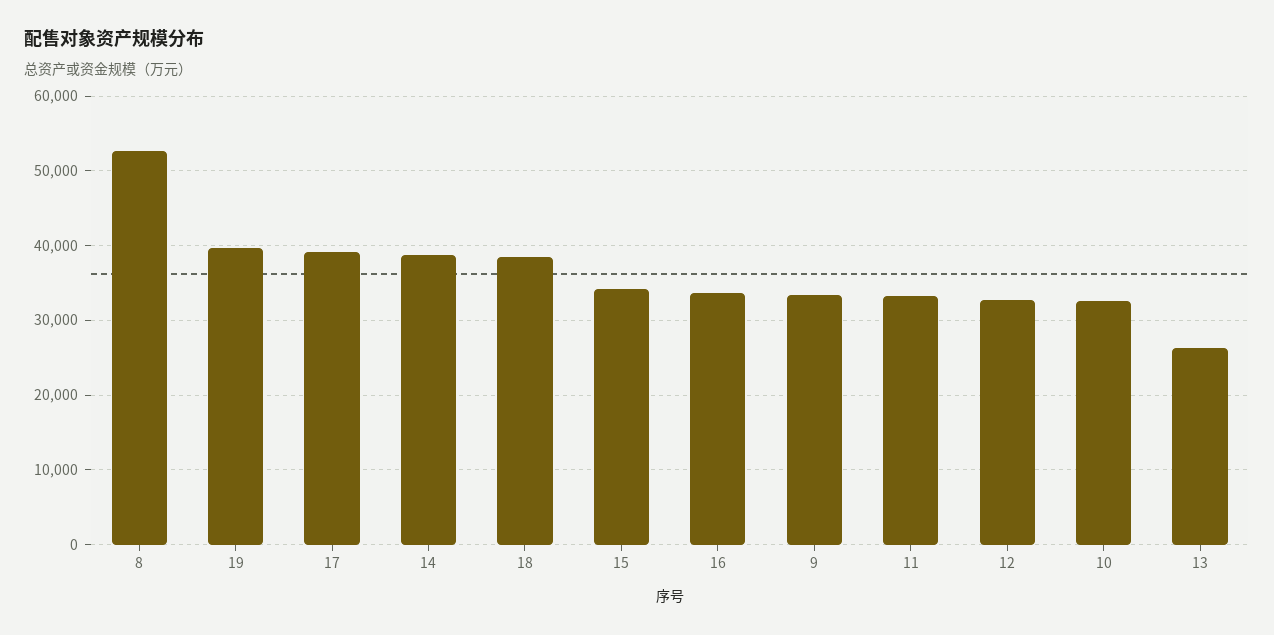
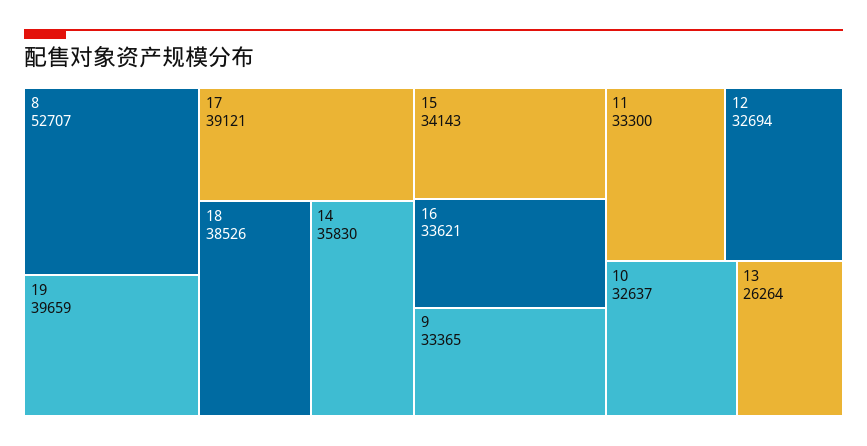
14: 39000 -> 35830

